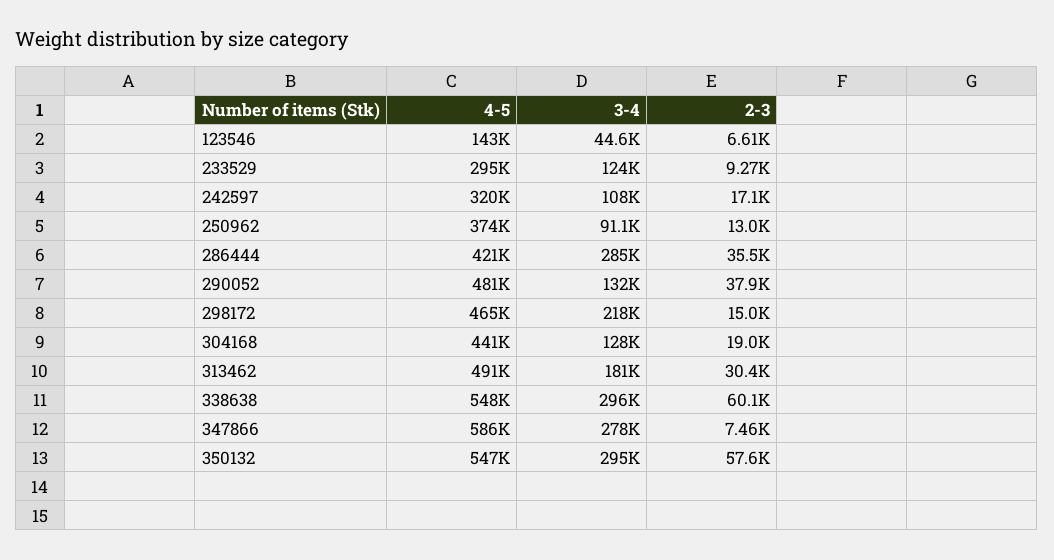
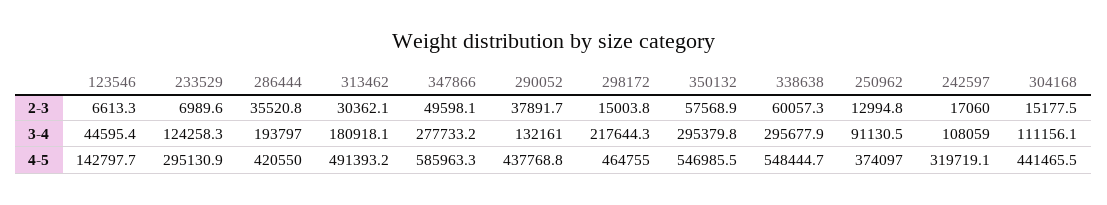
2-3, 233529: 9270 -> 6989.6
3-4, 286444: 285000 -> 193797
4-5, 290052: 481000 -> 437768.8
3-4, 304168: 128000 -> 111156.1
2-3, 304168: 19000 -> 15177.5
2-3, 347866: 7460 -> 49598.1

